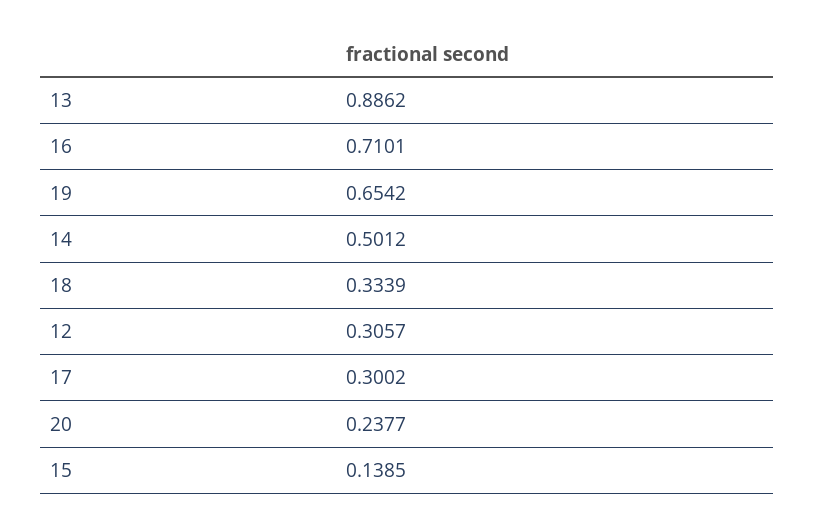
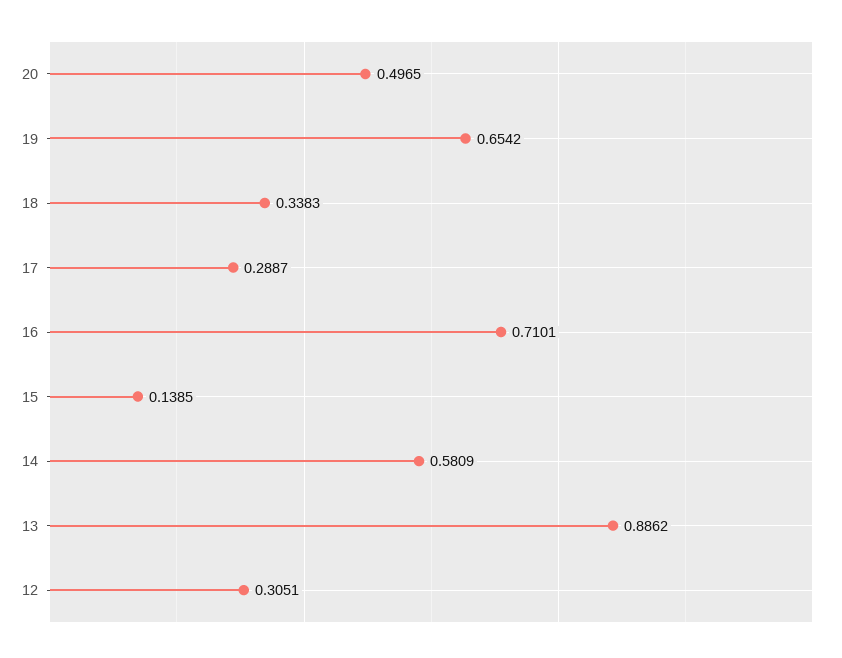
14: 0.5012 -> 0.5809
18: 0.3339 -> 0.3383
12: 0.3057 -> 0.3051
17: 0.3002 -> 0.2887
20: 0.2377 -> 0.4965

